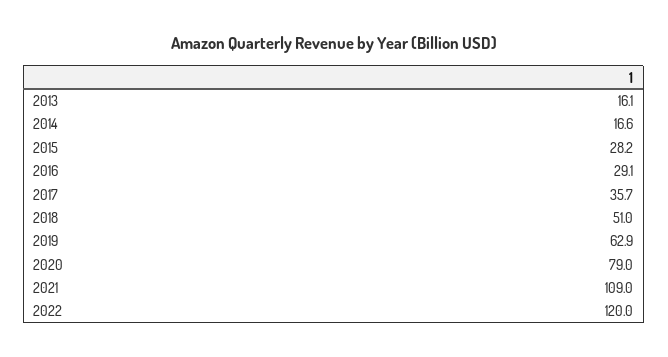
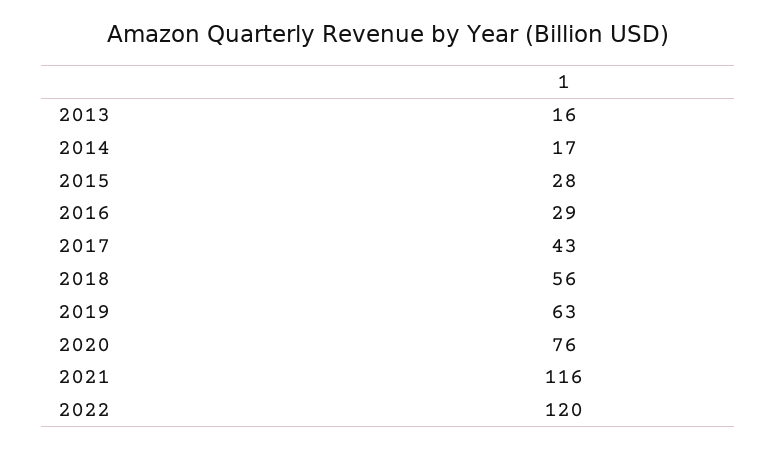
2017: 35.7 -> 43
2018: 51 -> 56
2020: 79 -> 76
2021: 109 -> 116

